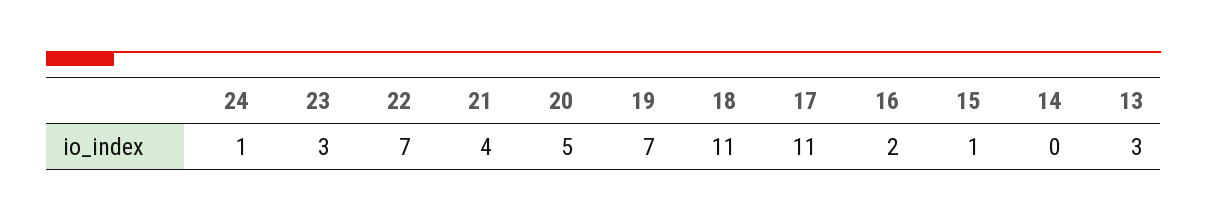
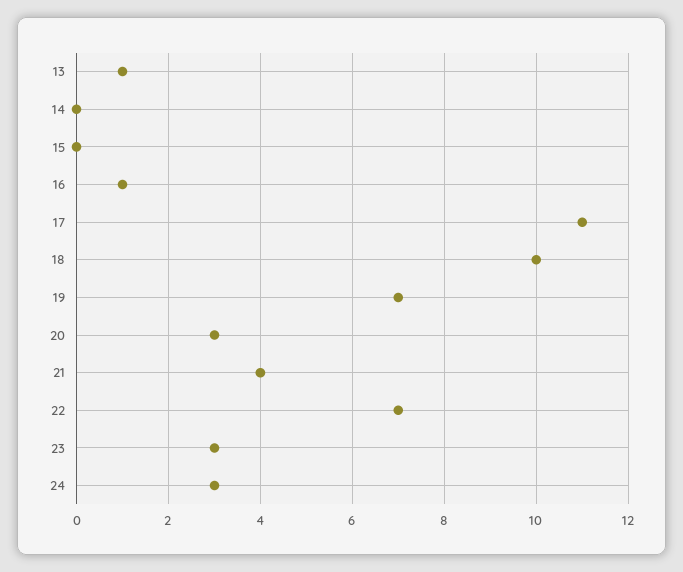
24: 1 -> 3
20: 5 -> 3
18: 11 -> 10
16: 2 -> 1
15: 1 -> 0
13: 3 -> 1

